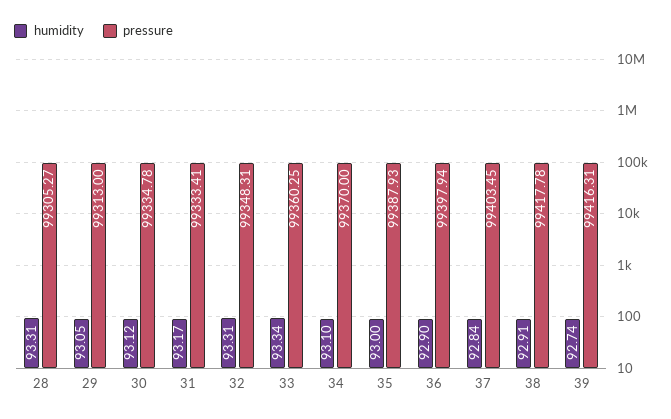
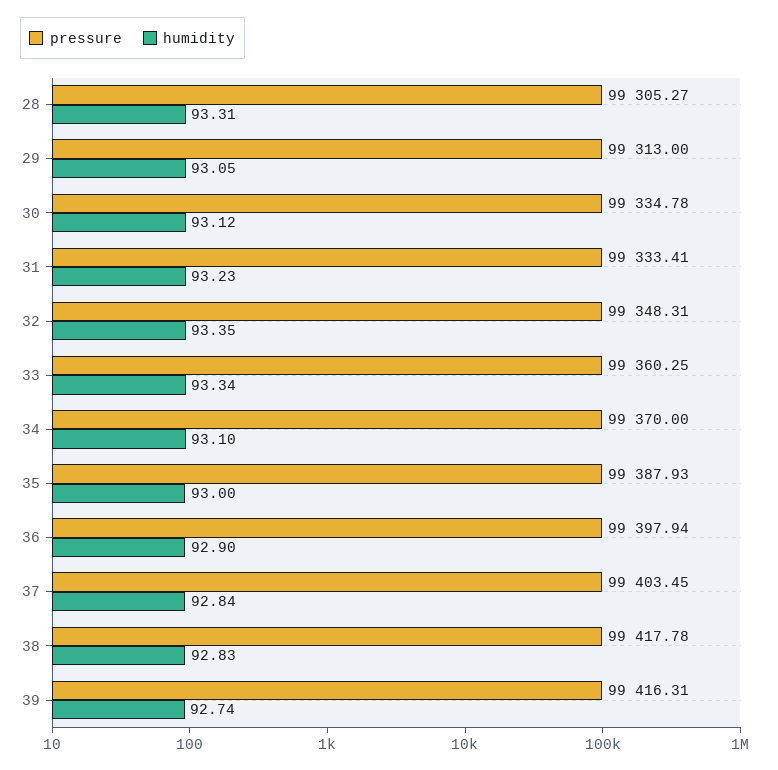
humidity, 31: 93.17 -> 93.23
humidity, 32: 93.31 -> 93.35
humidity, 38: 92.91 -> 92.83

